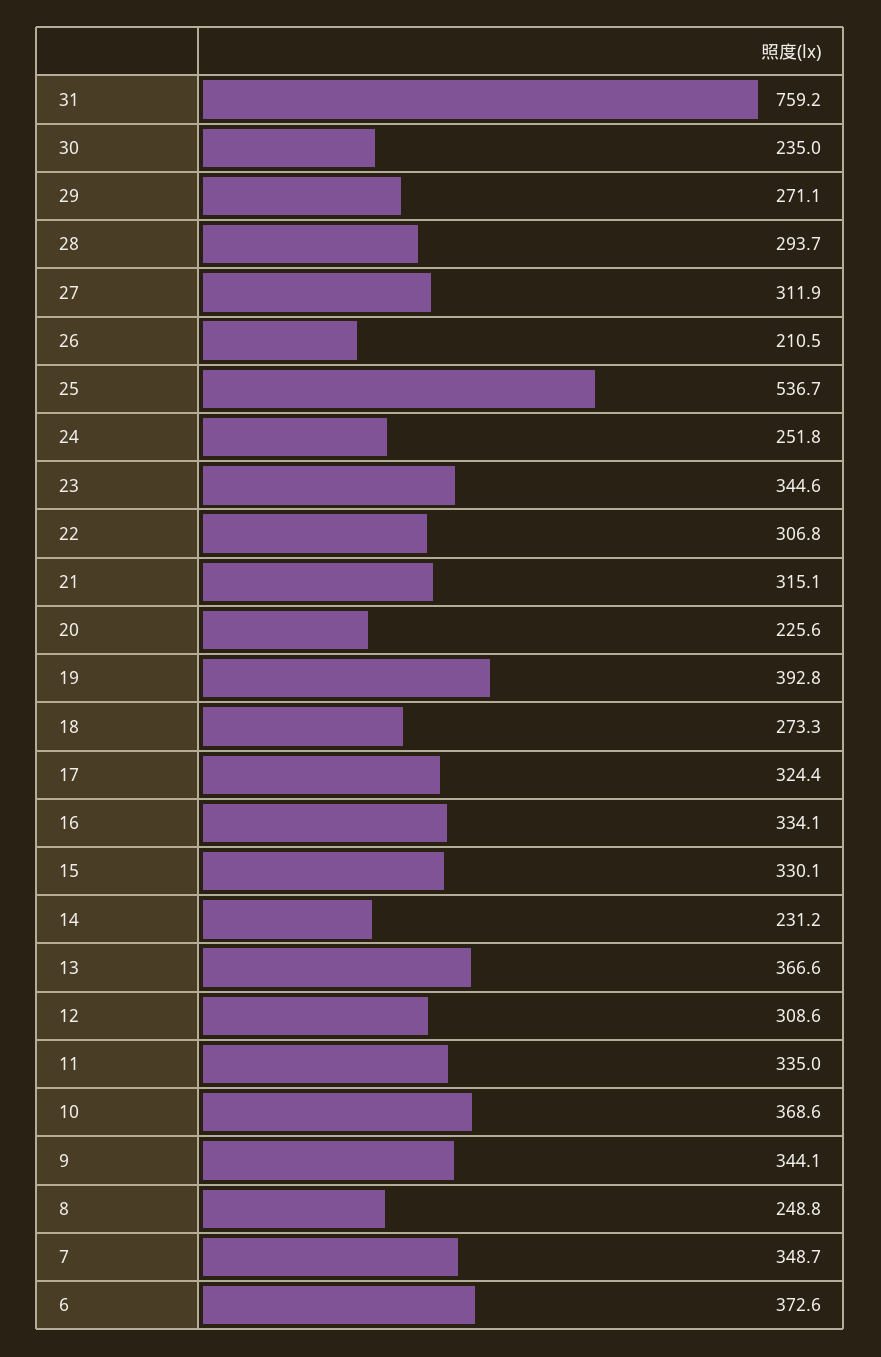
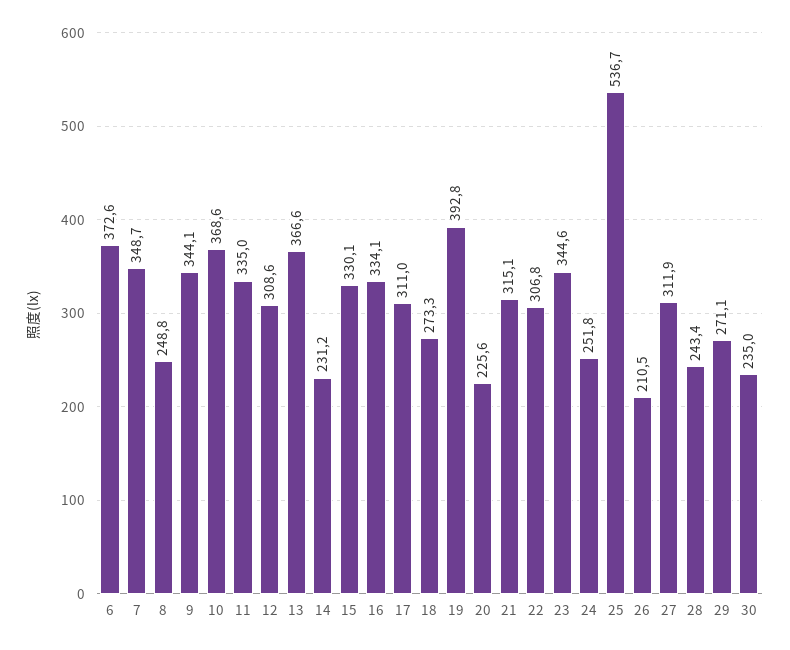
31: 759.2 -> none
28: 293.7 -> 243.4
17: 324.4 -> 311

